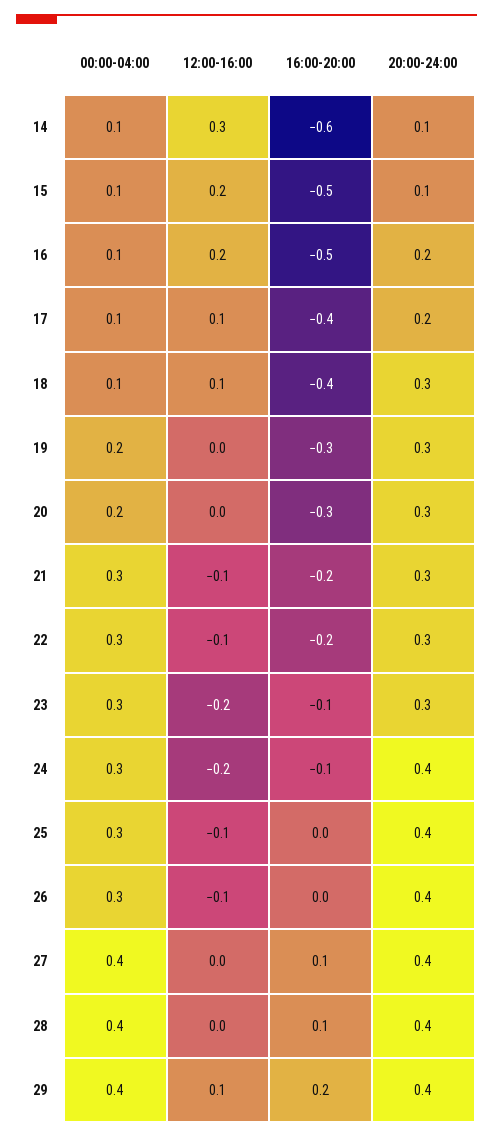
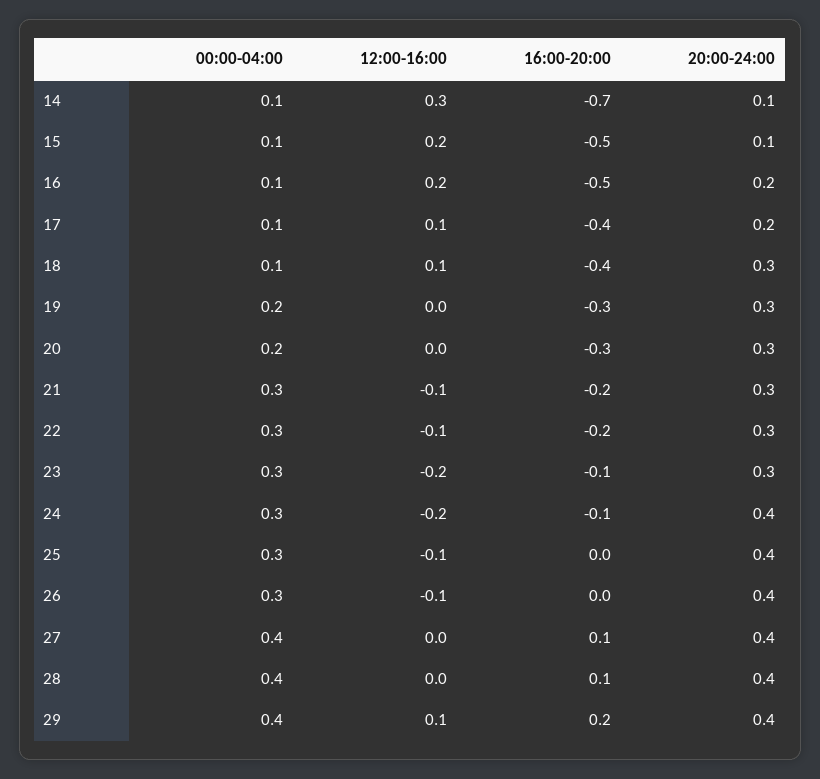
16:00-20:00, 14: -0.6 -> -0.7

